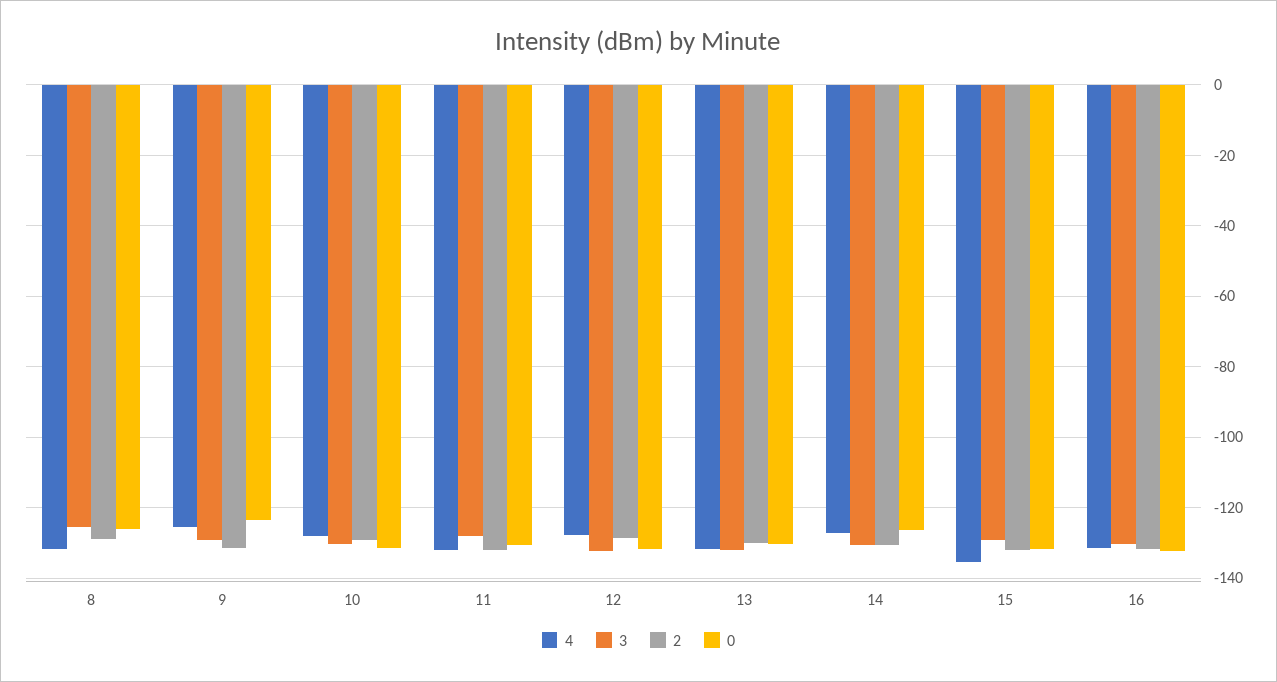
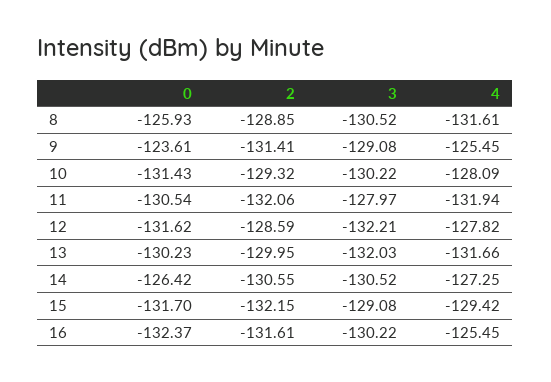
3, 8: -126 -> -130.52
4, 15: -136 -> -129.42
4, 16: -132 -> -125.45

